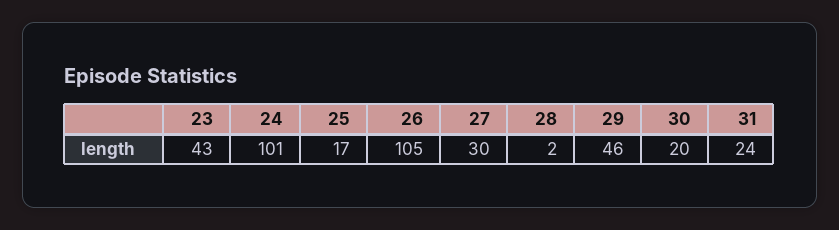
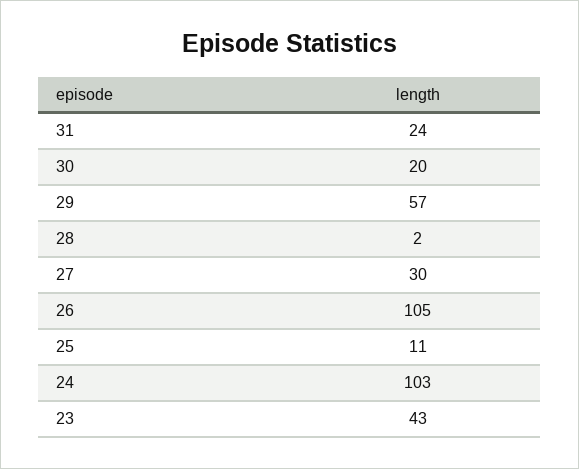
24: 101 -> 103
25: 17 -> 11
29: 46 -> 57

